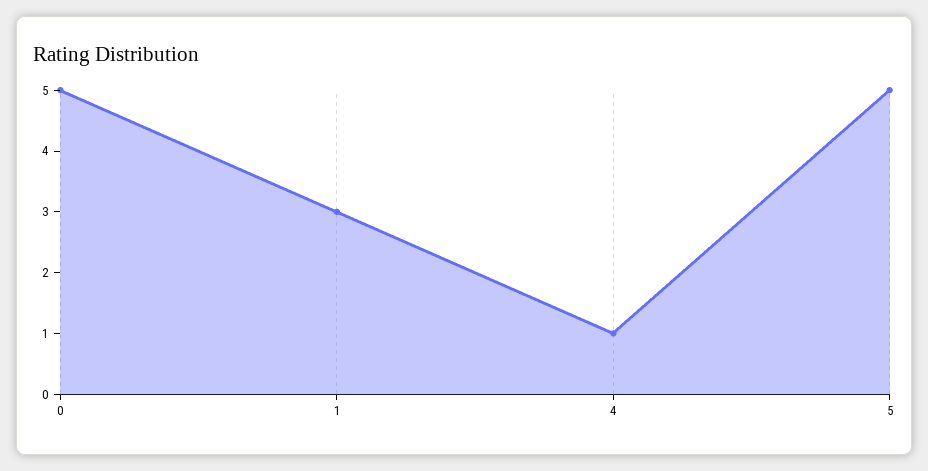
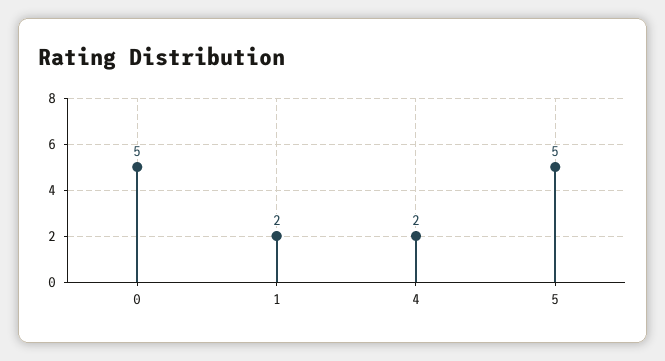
1: 3 -> 2
4: 1 -> 2

